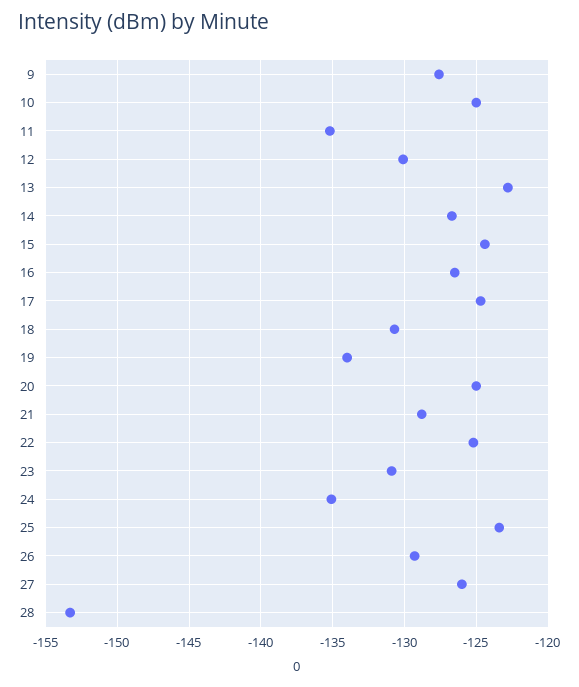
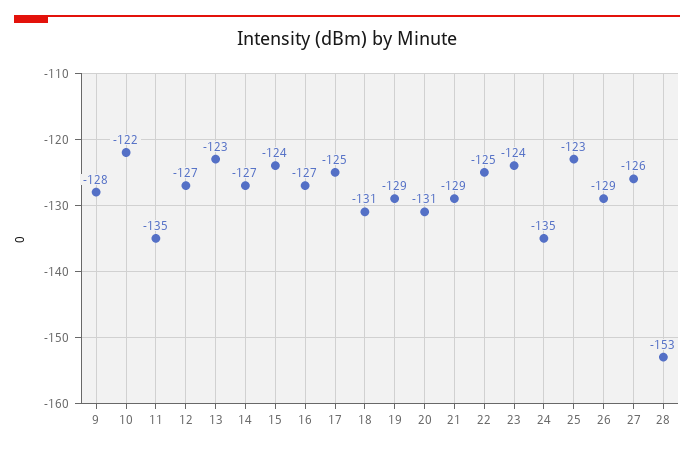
10: -125 -> -122
12: -130 -> -127
19: -134 -> -129
20: -125 -> -131
23: -131 -> -124

